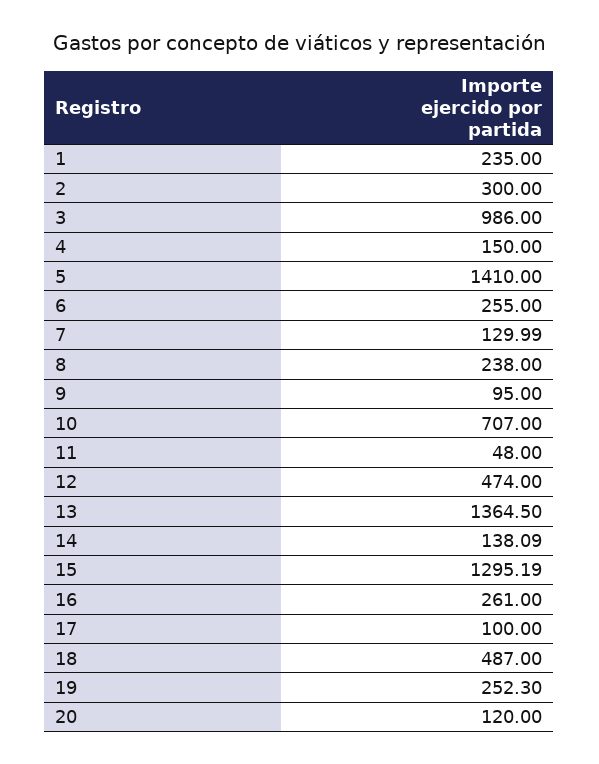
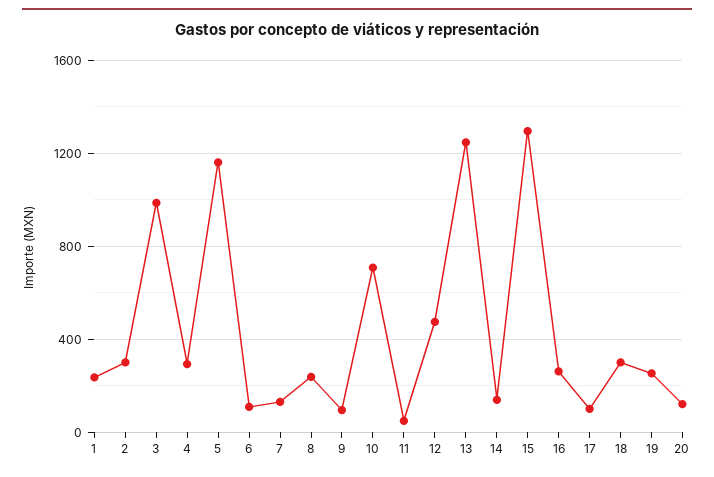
4: 150 -> 300
5: 1410 -> 1150
6: 255 -> 100
13: 1364.5 -> 1250
18: 487 -> 300

